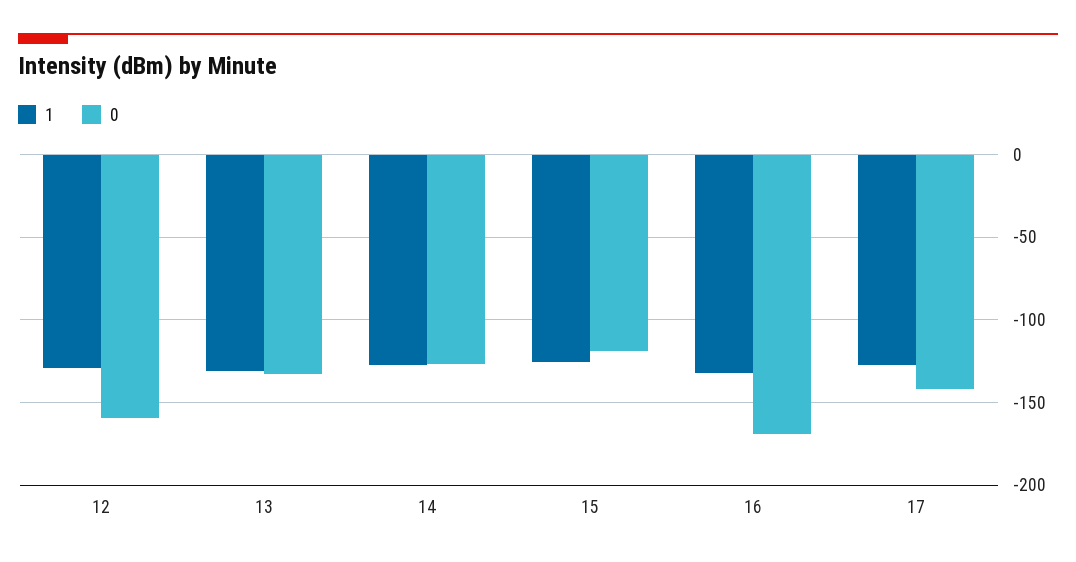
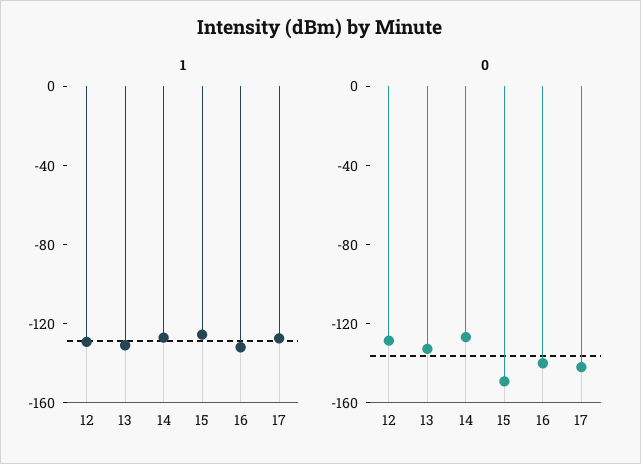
0, 12: -160 -> -130
0, 15: -120 -> -150
0, 16: -170 -> -140

